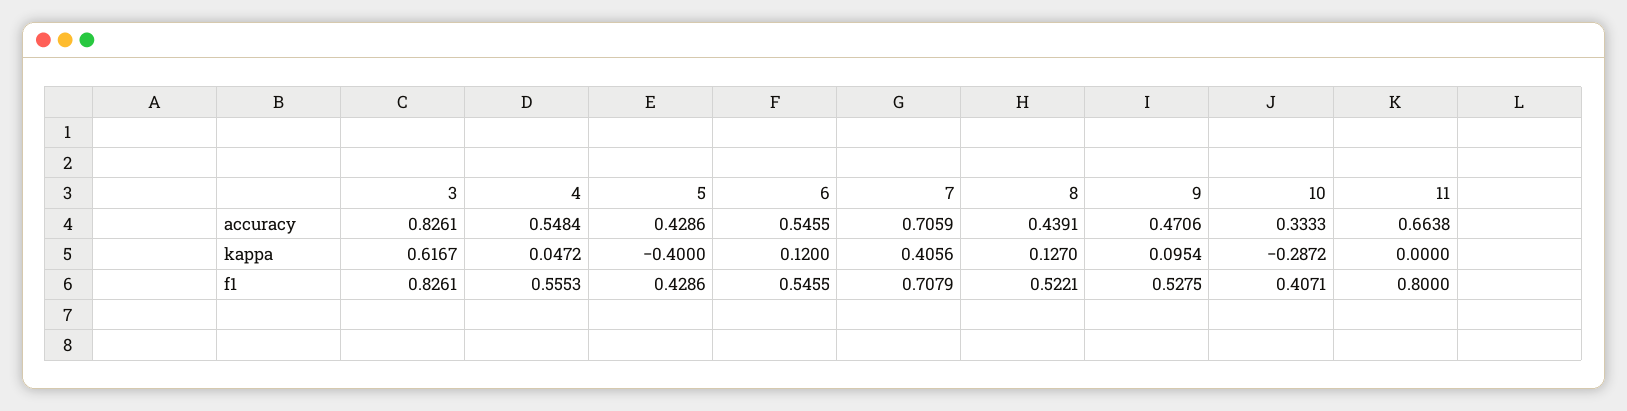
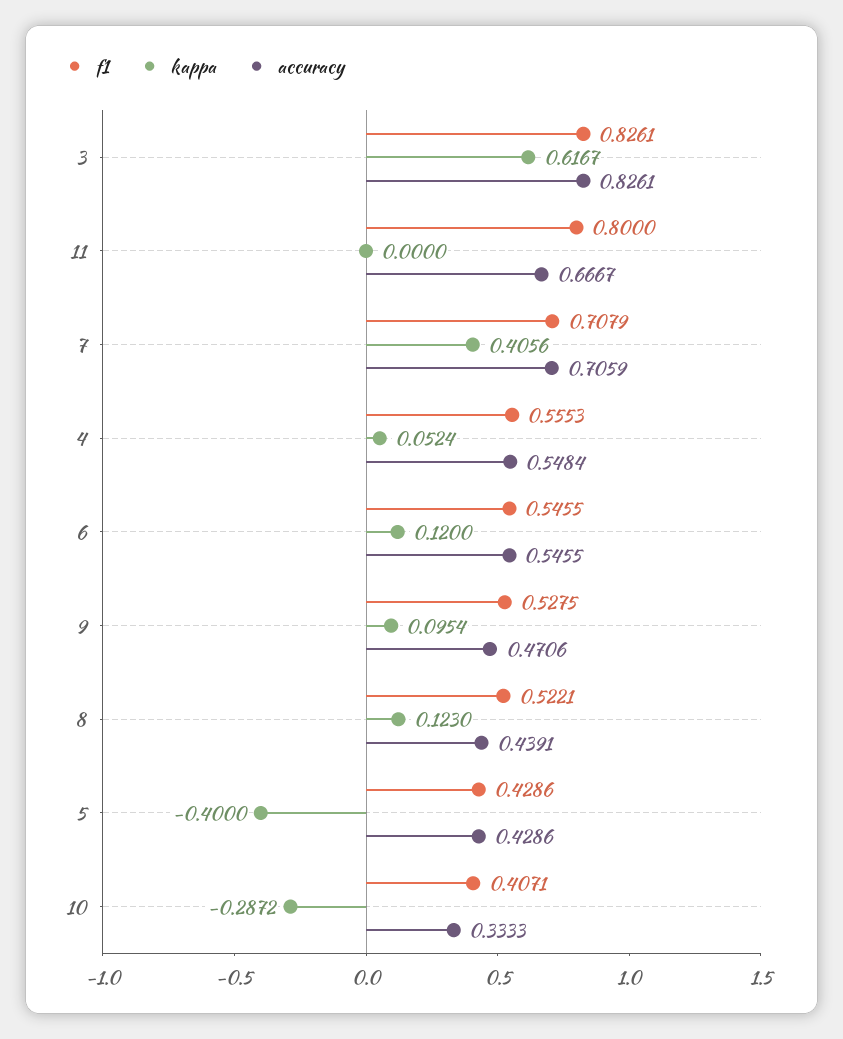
accuracy, 11: 0.6638 -> 0.6667
kappa, 4: 0.0472 -> 0.0524
kappa, 8: 0.127 -> 0.123

